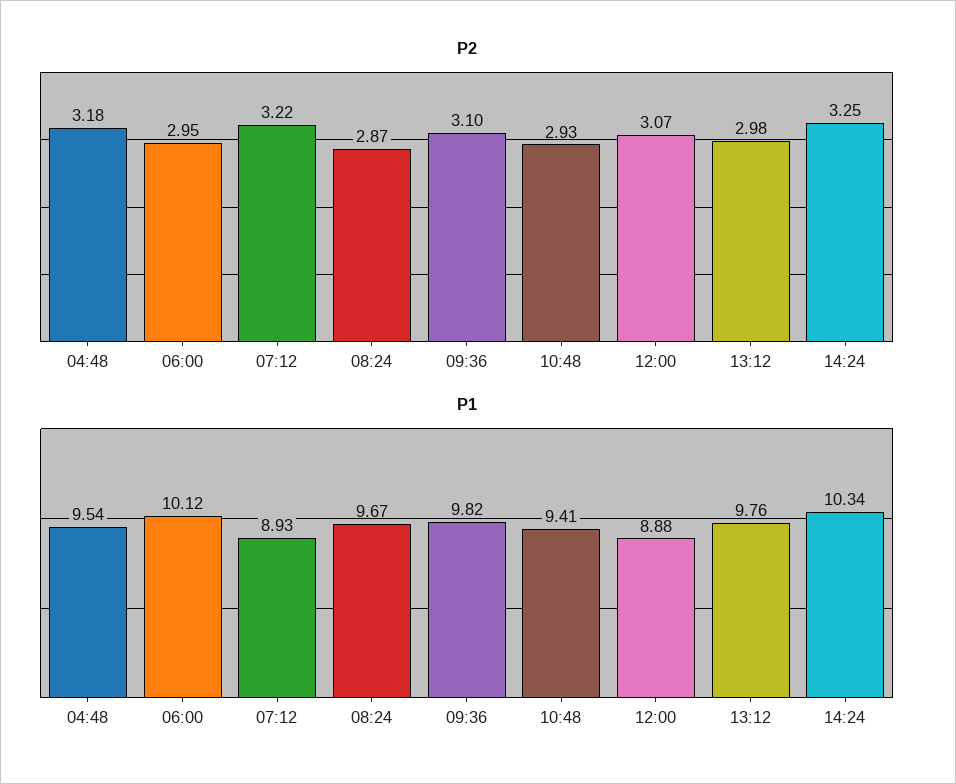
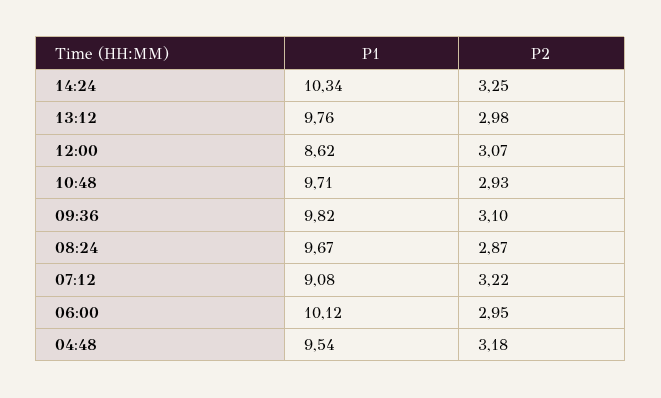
P1, 07:12: 8.93 -> 9.08
P1, 10:48: 9.41 -> 9.71
P1, 12:00: 8.88 -> 8.62

